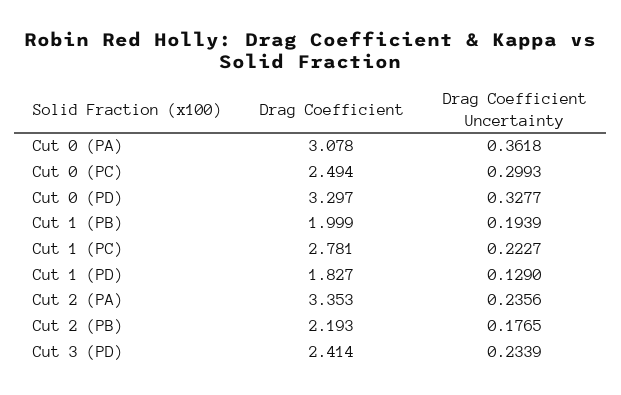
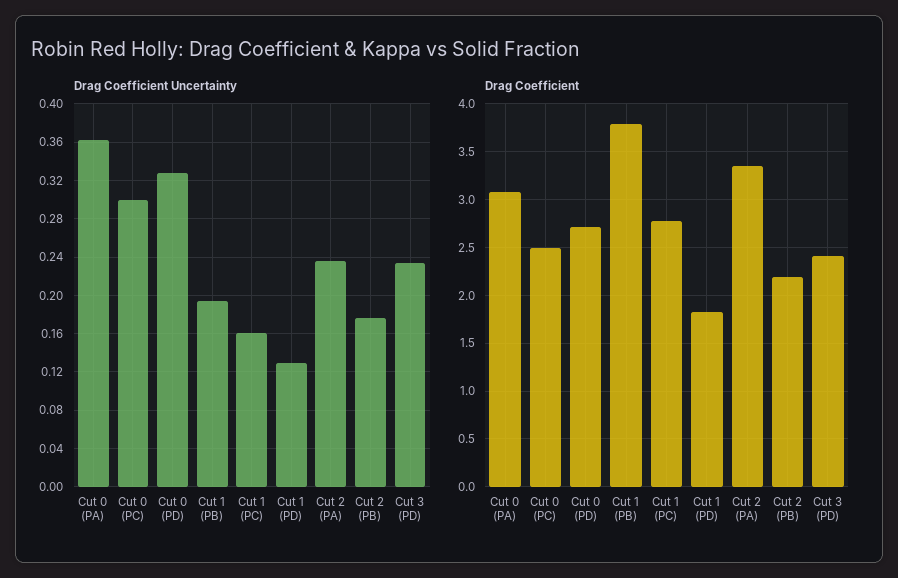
Drag Coefficient, Cut 0 (PD): 3.297 -> 2.7
Drag Coefficient, Cut 1 (PB): 1.999 -> 3.8
Drag Coefficient Uncertainty, Cut 1 (PC): 0.2227 -> 0.16

